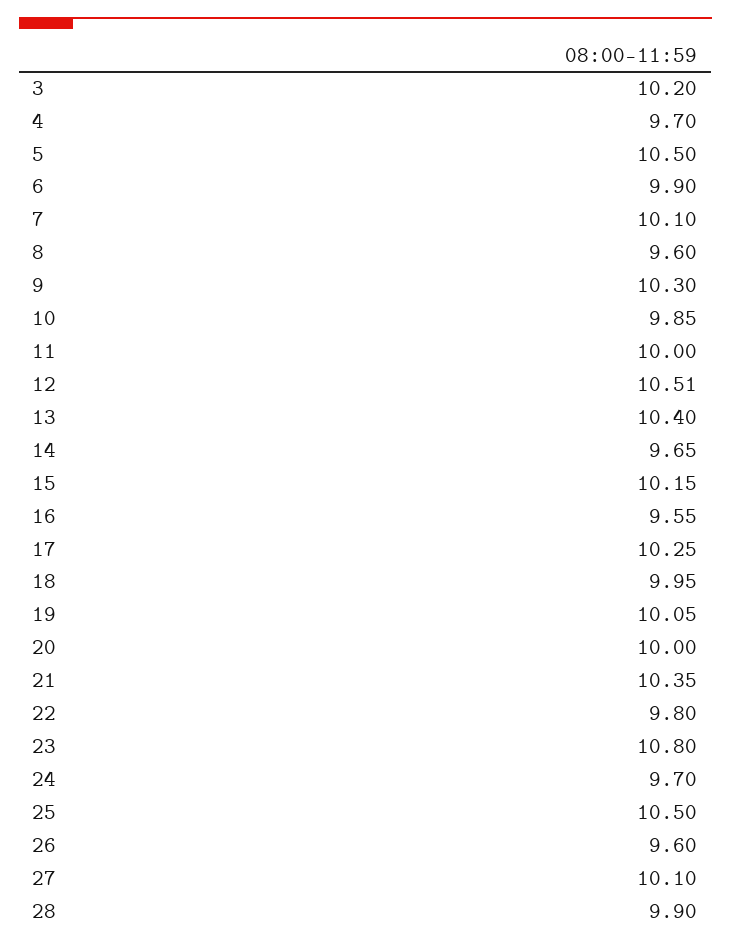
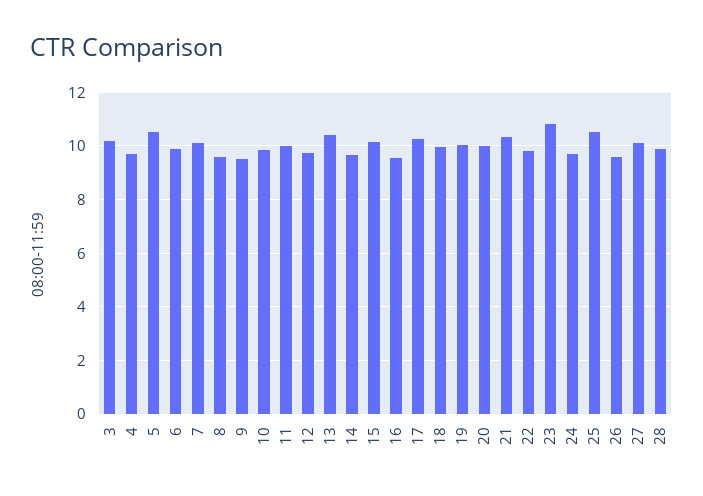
9: 10.3 -> 9.5
12: 10.51 -> 9.75

